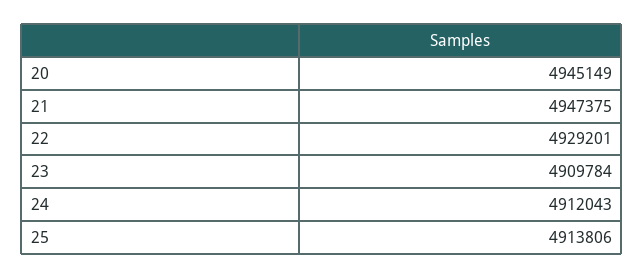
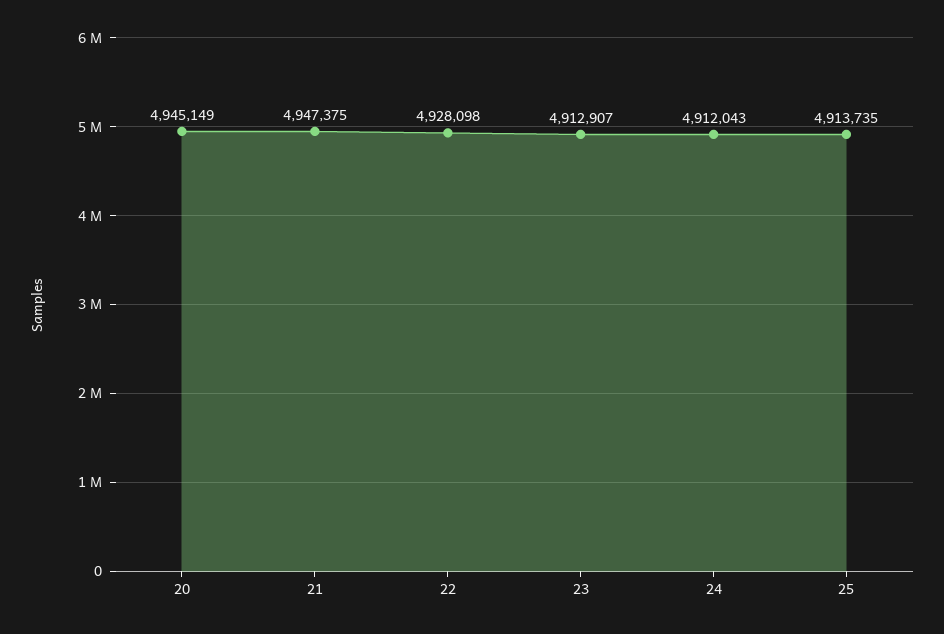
22: 4929201 -> 4928098
23: 4909784 -> 4912907
25: 4913806 -> 4913735

